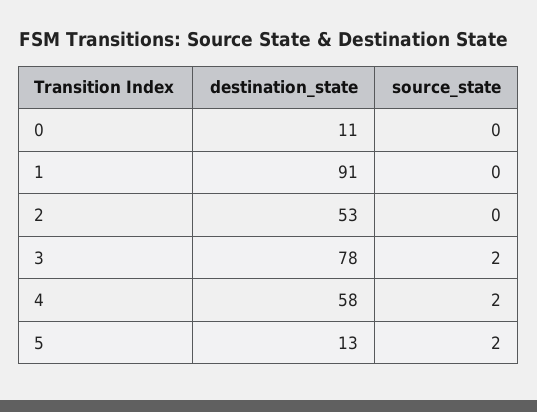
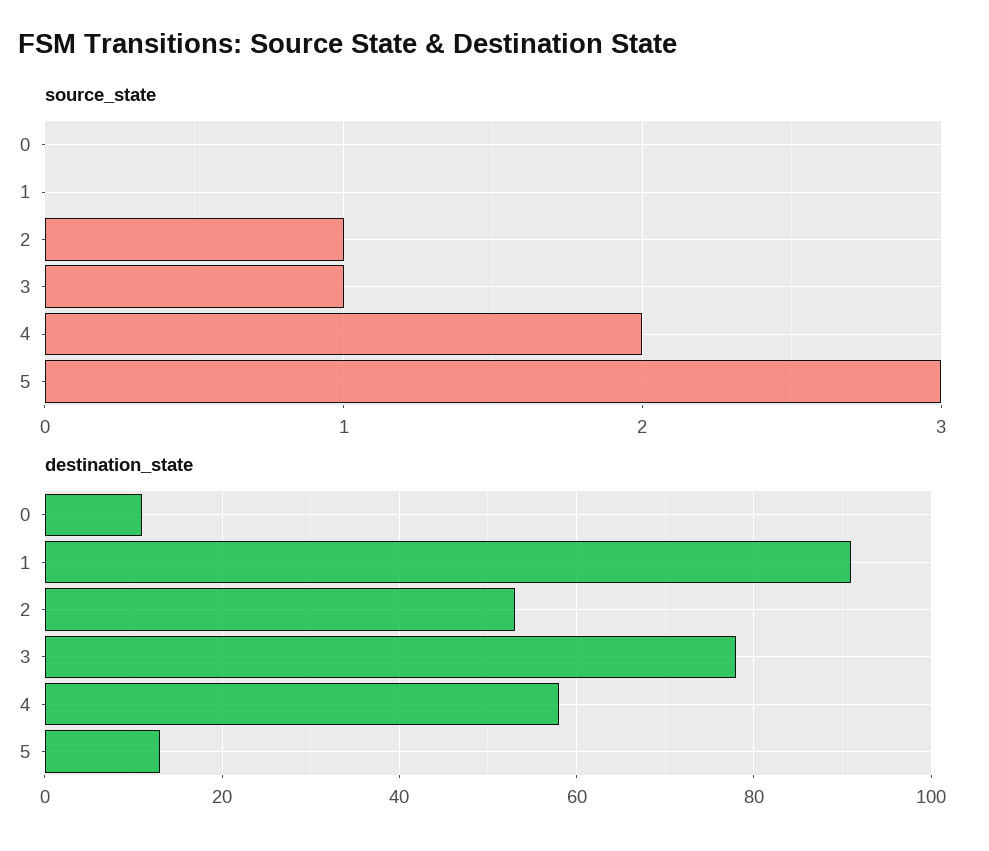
source_state, 2: 0 -> 1
source_state, 3: 2 -> 1
source_state, 5: 2 -> 3

